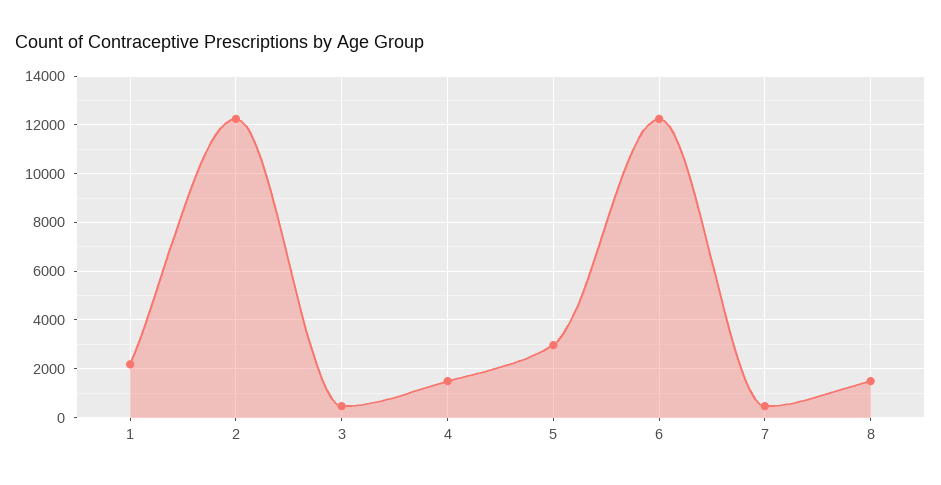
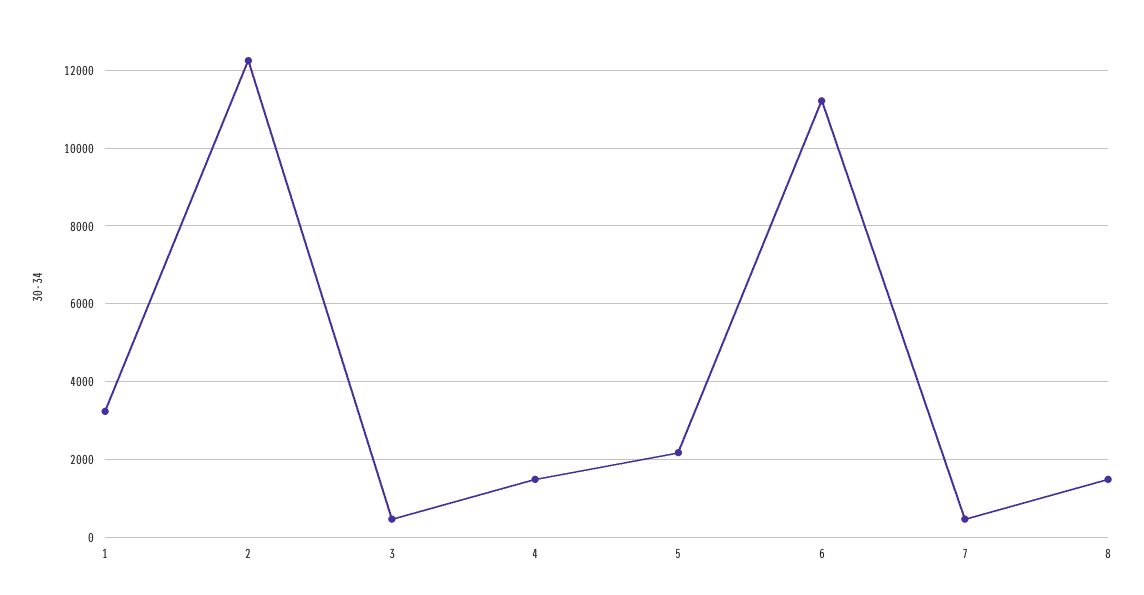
1: 2250 -> 3200
5: 3000 -> 2200
6: 12250 -> 11200

